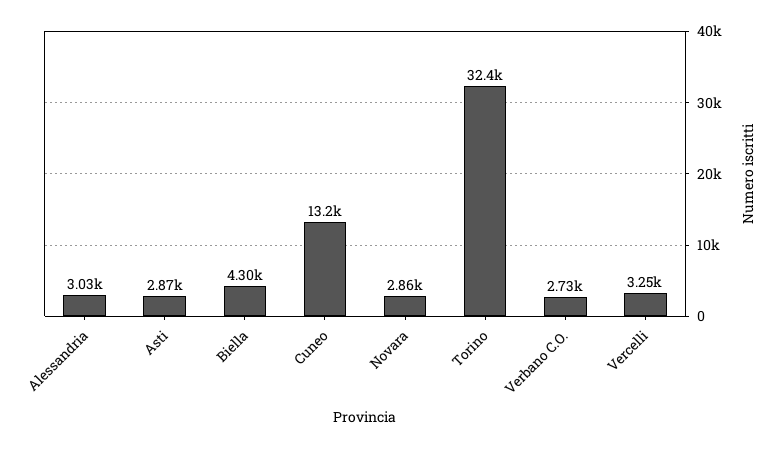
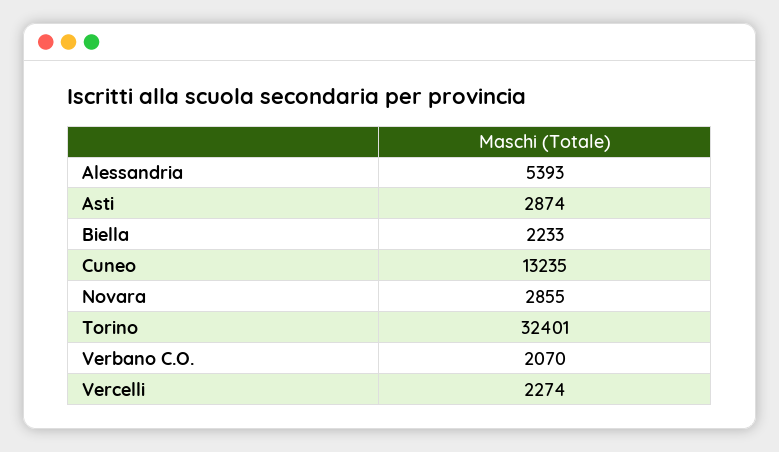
Alessandria: 3030 -> 5393
Biella: 4300 -> 2233
Verbano C.O.: 2730 -> 2070
Vercelli: 3250 -> 2274

